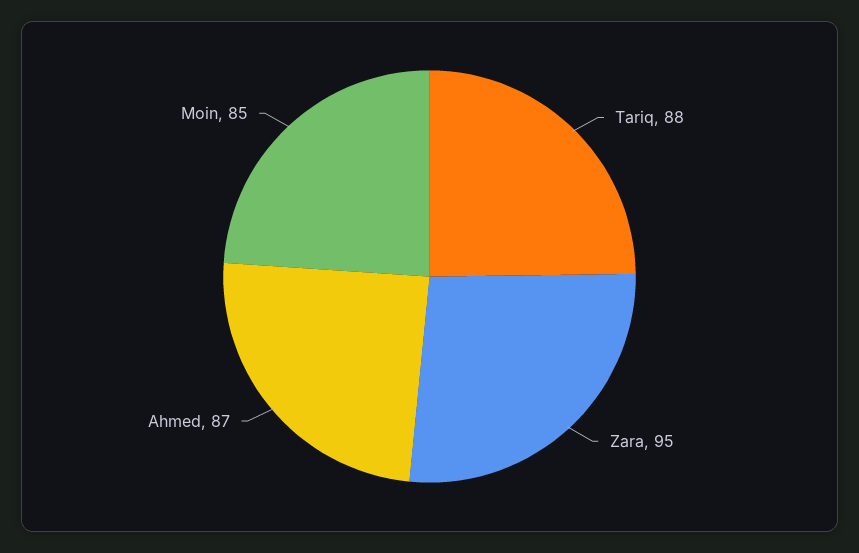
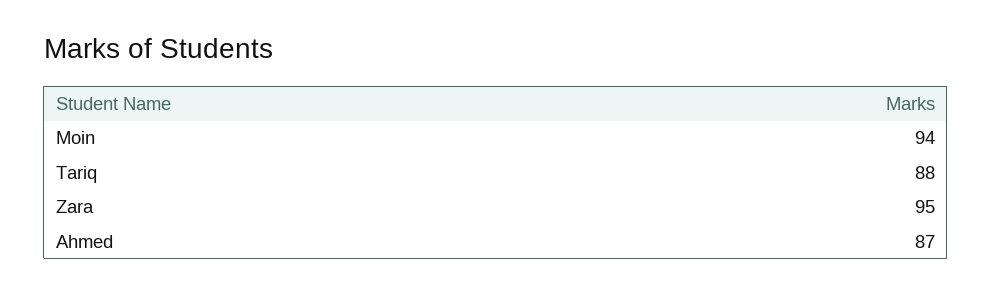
Moin: 85 -> 94

